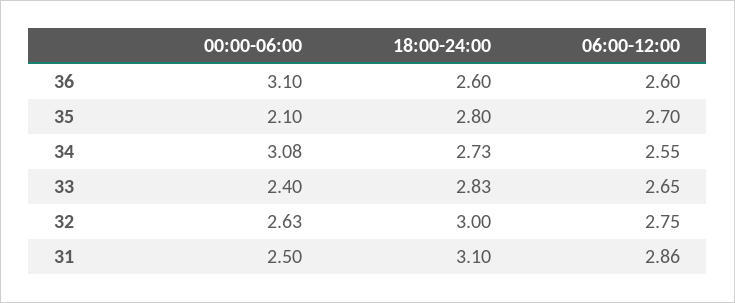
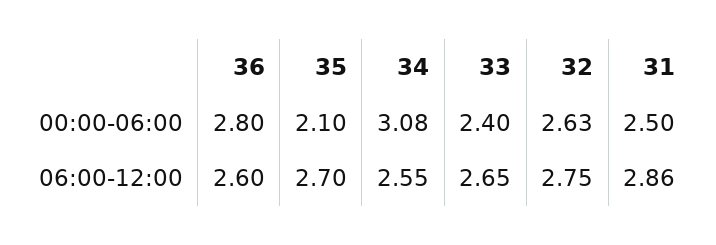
00:00-06:00, 36: 3.1 -> 2.8
18:00-24:00, 36: 2.6 -> none
18:00-24:00, 35: 2.8 -> none
18:00-24:00, 34: 2.73 -> none
18:00-24:00, 33: 2.83 -> none
18:00-24:00, 32: 3 -> none
18:00-24:00, 31: 3.1 -> none

